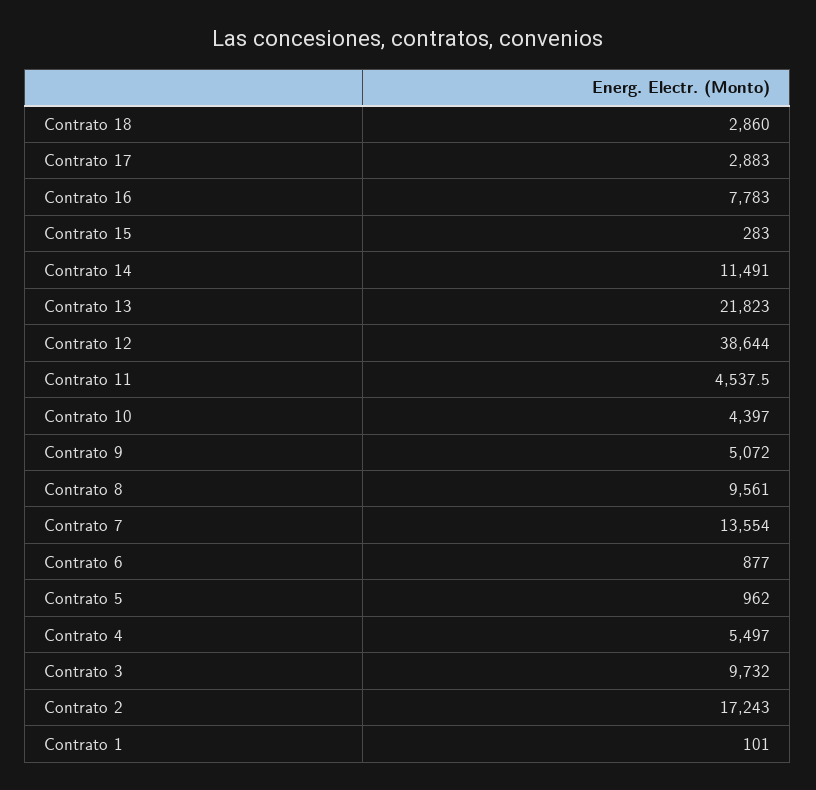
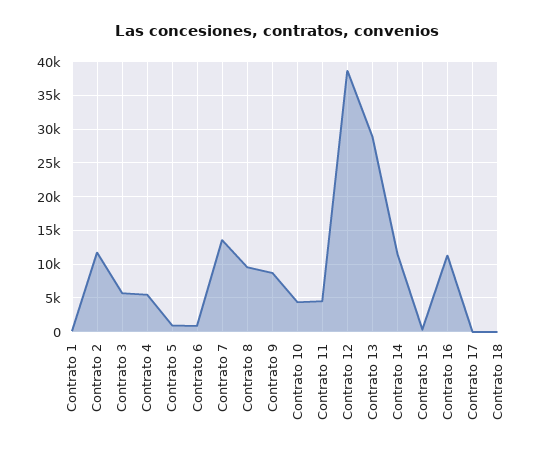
Contrato 18: 2860 -> 0
Contrato 17: 2883 -> 0
Contrato 16: 7783 -> 11000
Contrato 13: 21823 -> 29000
Contrato 9: 5072 -> 9000
Contrato 3: 9732 -> 6000
Contrato 2: 17243 -> 12000

